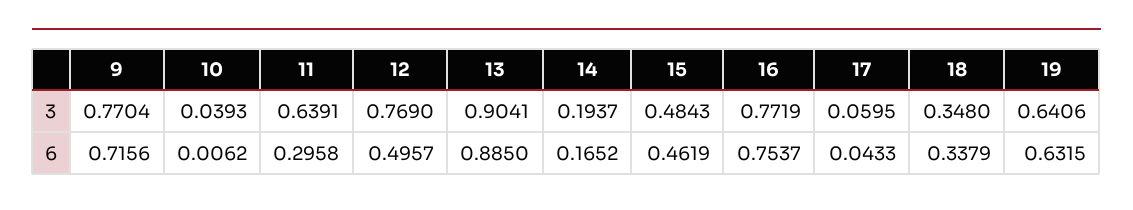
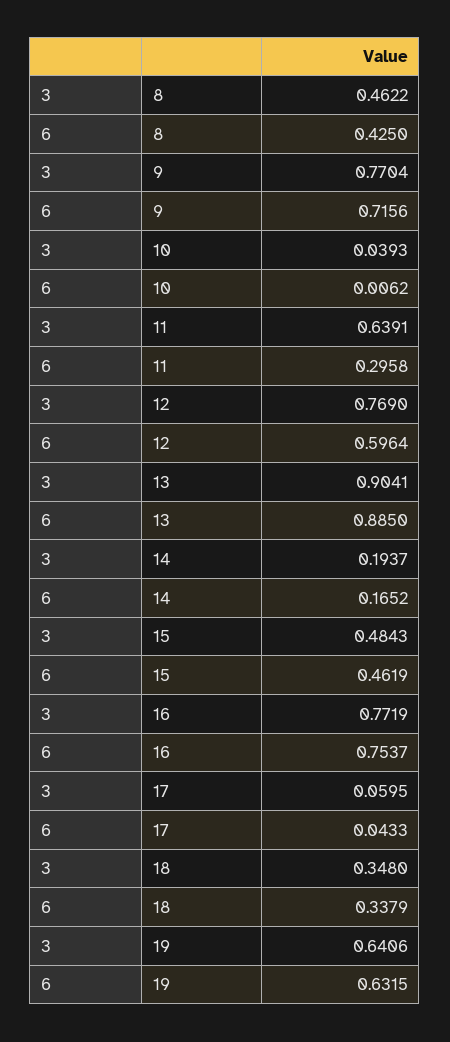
12, 6: 0.4957 -> 0.5964
8, 3: none -> 0.4622
8, 6: none -> 0.425

